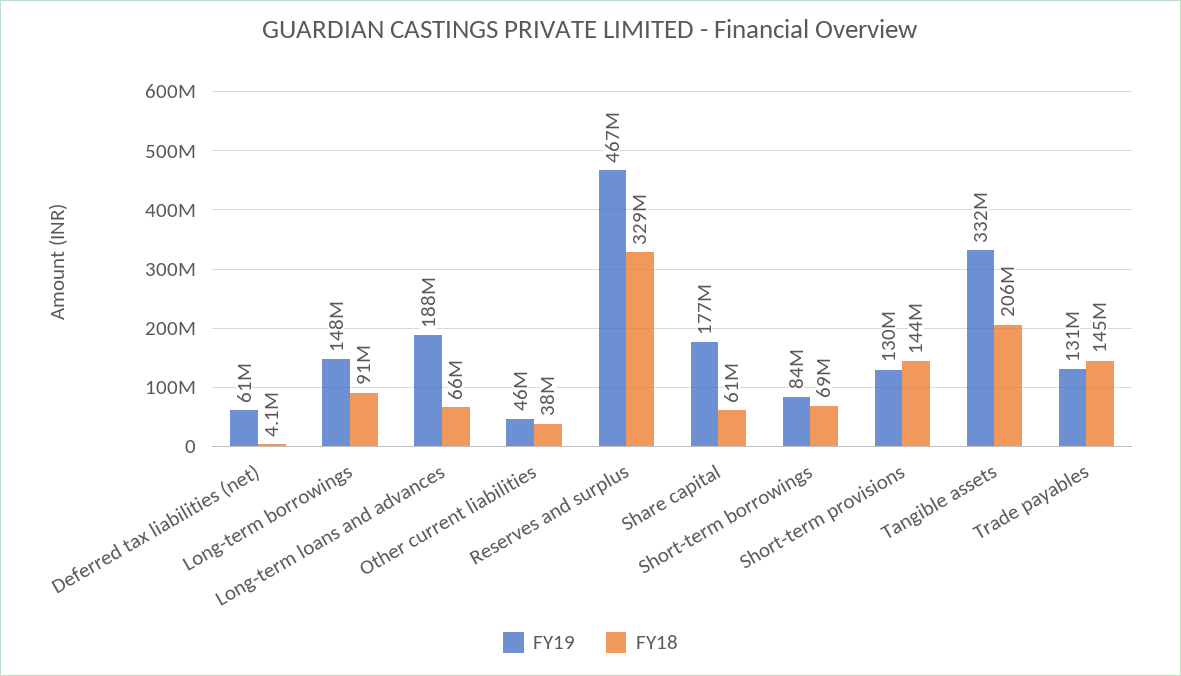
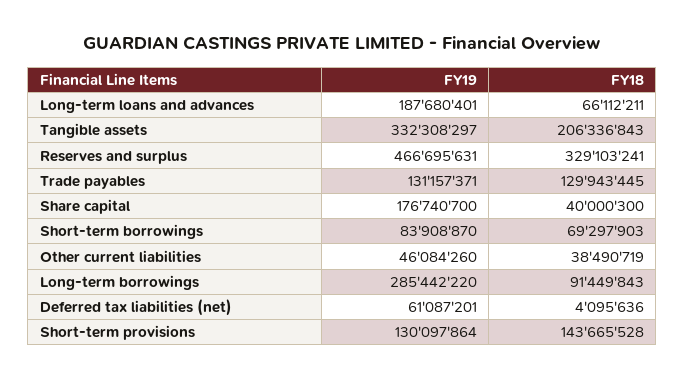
FY19, Long-term borrowings: 148000000 -> 285442220
FY18, Share capital: 61000000 -> 40000300
FY18, Trade payables: 145000000 -> 129943445

